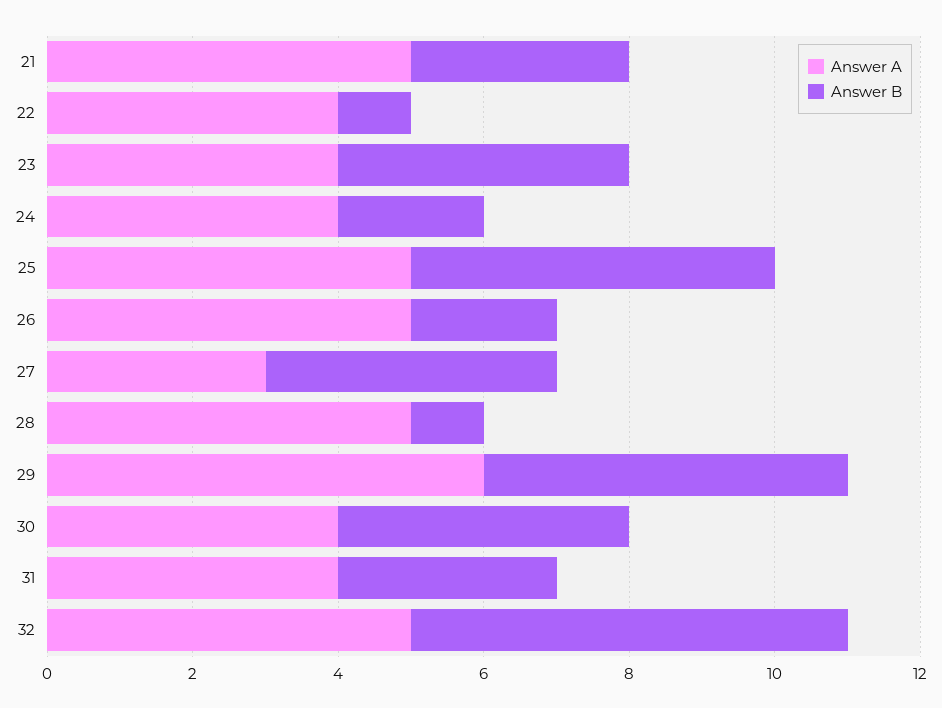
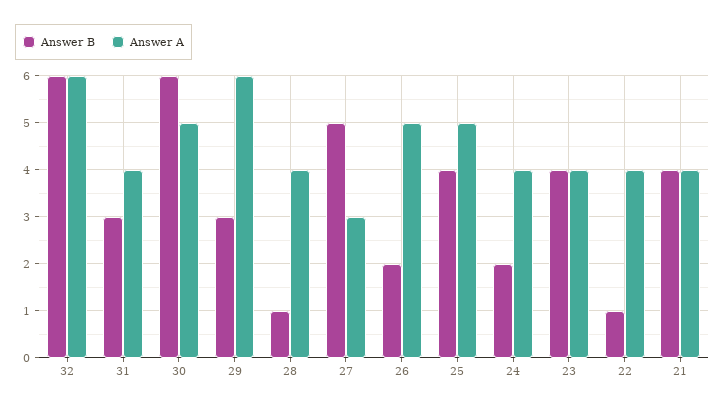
Answer A, 21: 5 -> 4
Answer B, 21: 3 -> 4
Answer B, 25: 5 -> 4
Answer B, 27: 4 -> 5
Answer A, 28: 5 -> 4
Answer B, 29: 5 -> 3
Answer A, 30: 4 -> 5
Answer B, 30: 4 -> 6
Answer A, 32: 5 -> 6

